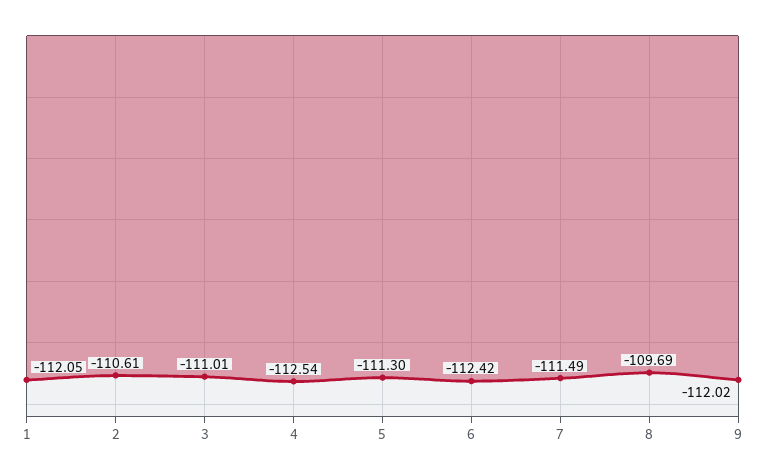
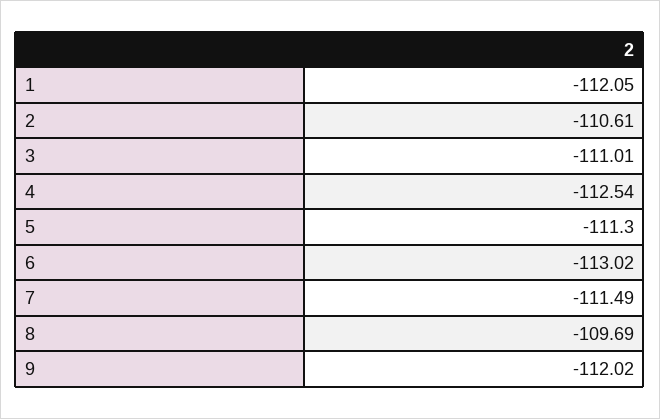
6: -112.42 -> -113.02

